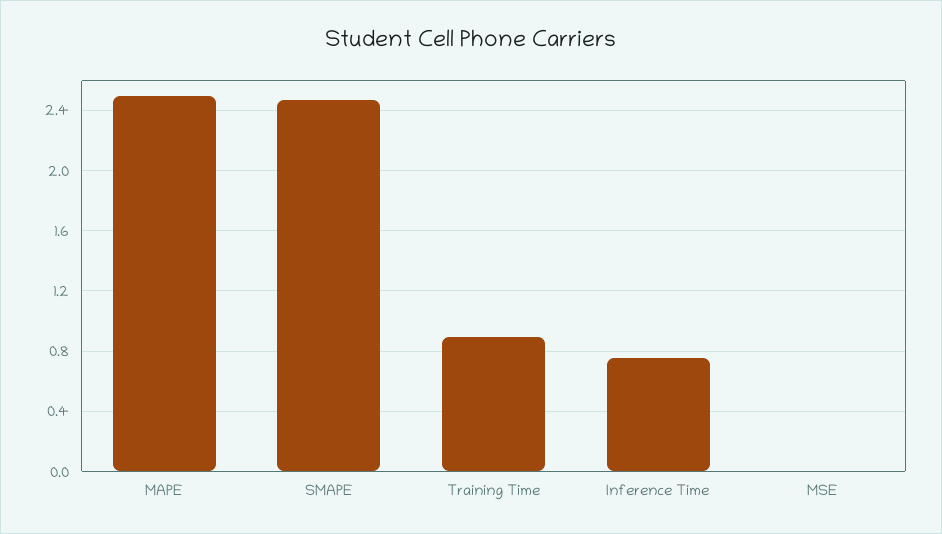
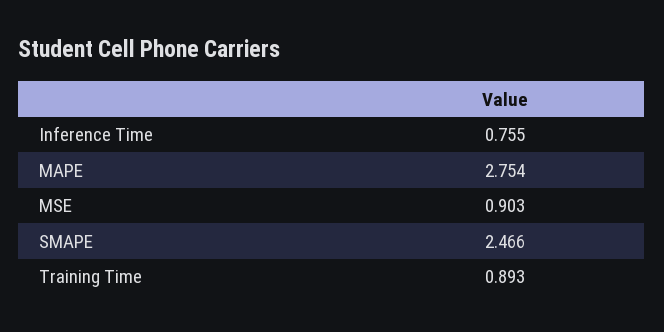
MAPE: 2.5 -> 2.754
MSE: 0 -> 0.903

